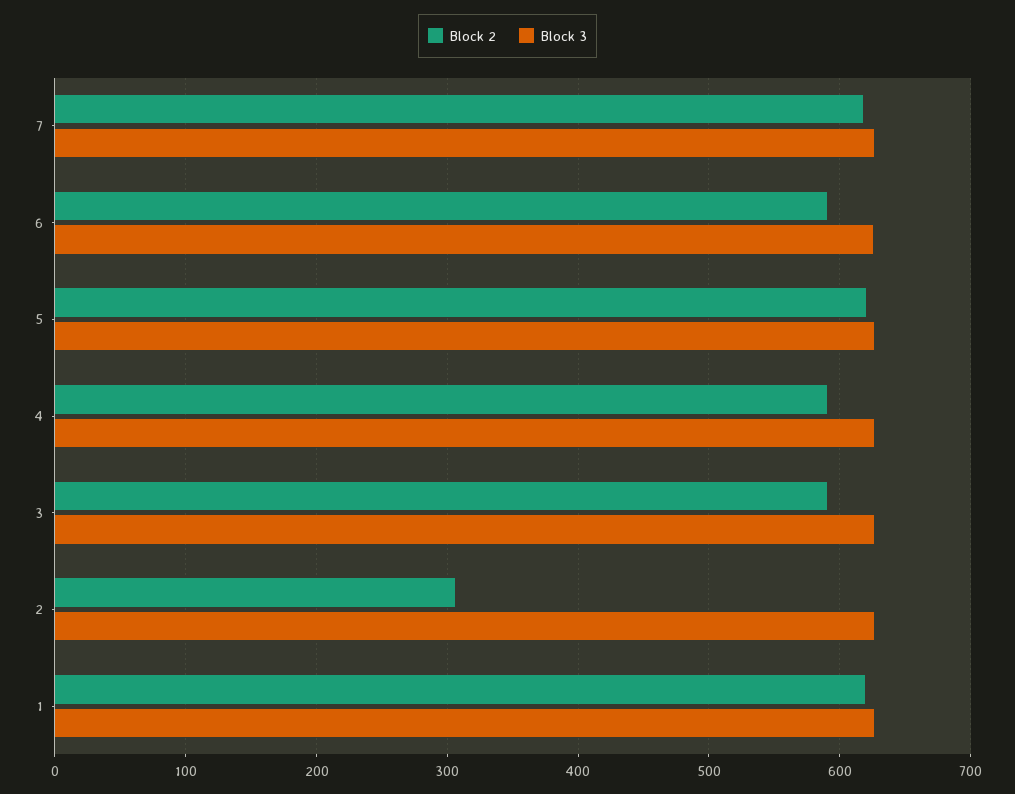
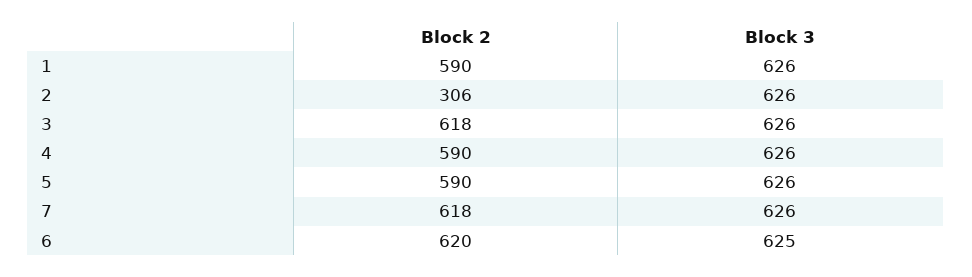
Block 2, 6: 590 -> 620
Block 2, 5: 620 -> 590
Block 2, 3: 590 -> 618
Block 2, 1: 620 -> 590

